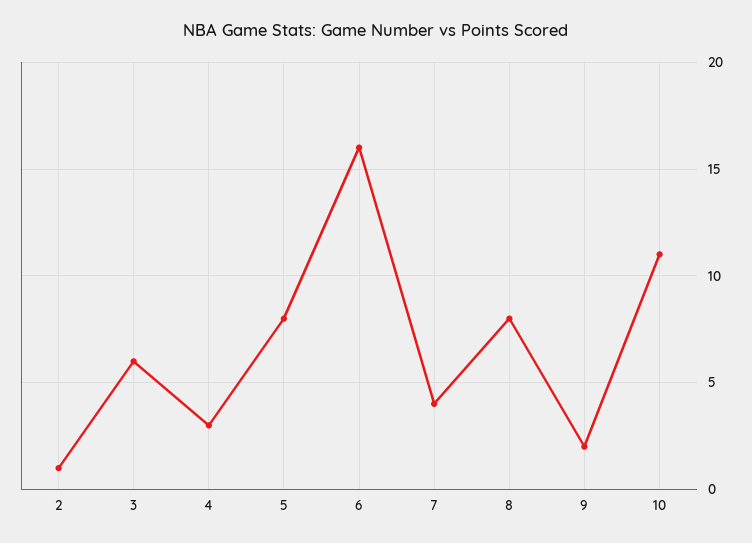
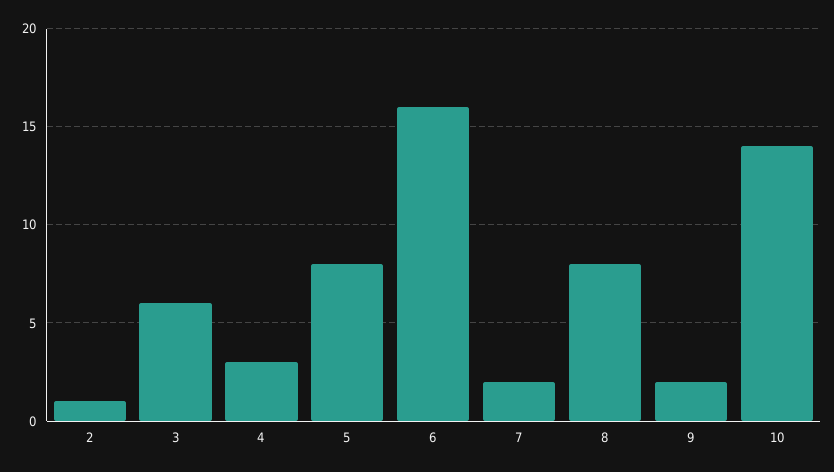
7: 4 -> 2
10: 11 -> 14

